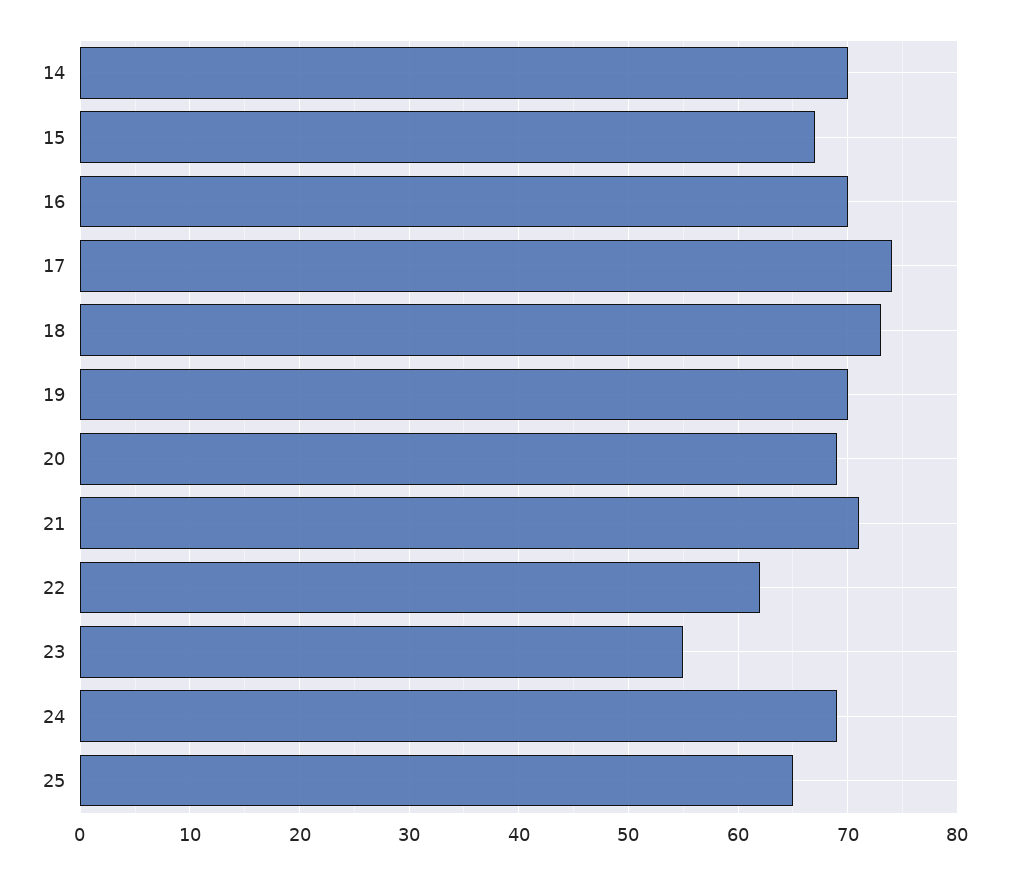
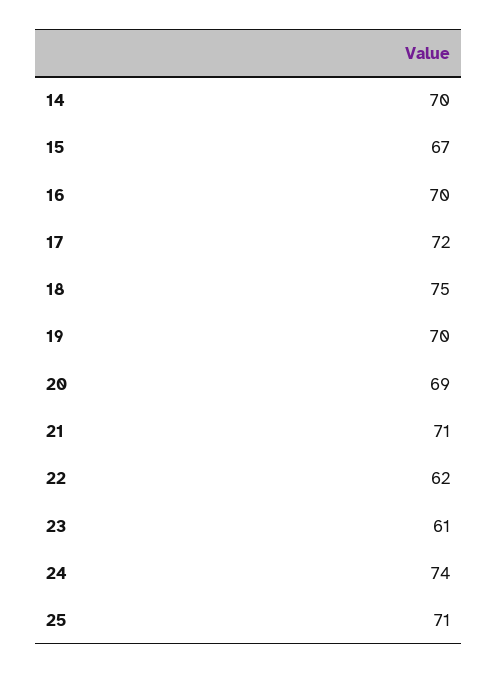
17: 74 -> 72
18: 73 -> 75
23: 55 -> 61
24: 69 -> 74
25: 65 -> 71

